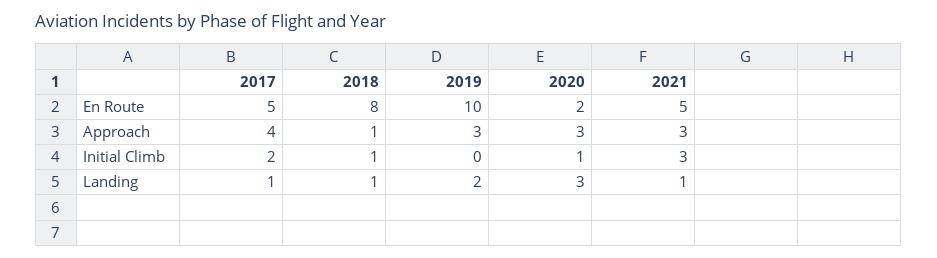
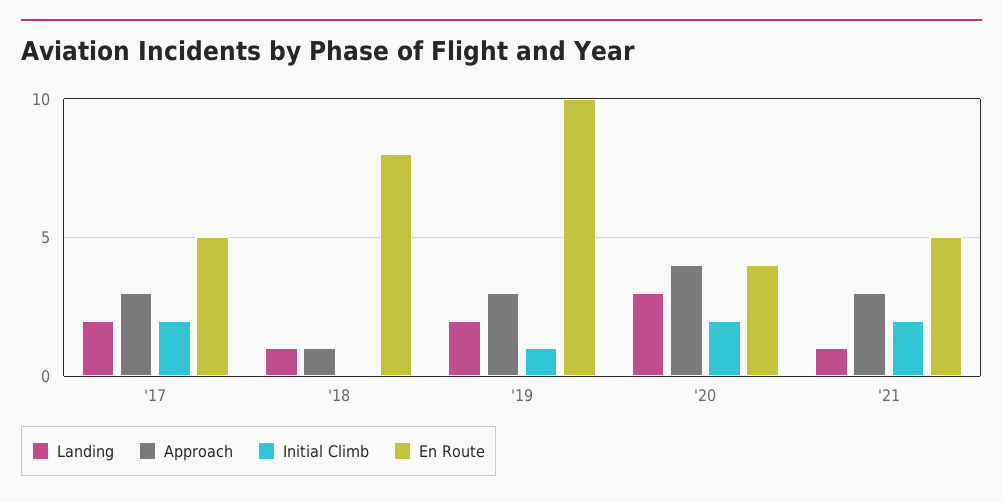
En Route, 2020: 2 -> 4
Approach, 2017: 4 -> 3
Approach, 2020: 3 -> 4
Initial Climb, 2018: 1 -> 0
Initial Climb, 2019: 0 -> 1
Initial Climb, 2020: 1 -> 2
Initial Climb, 2021: 3 -> 2
Landing, 2017: 1 -> 2

